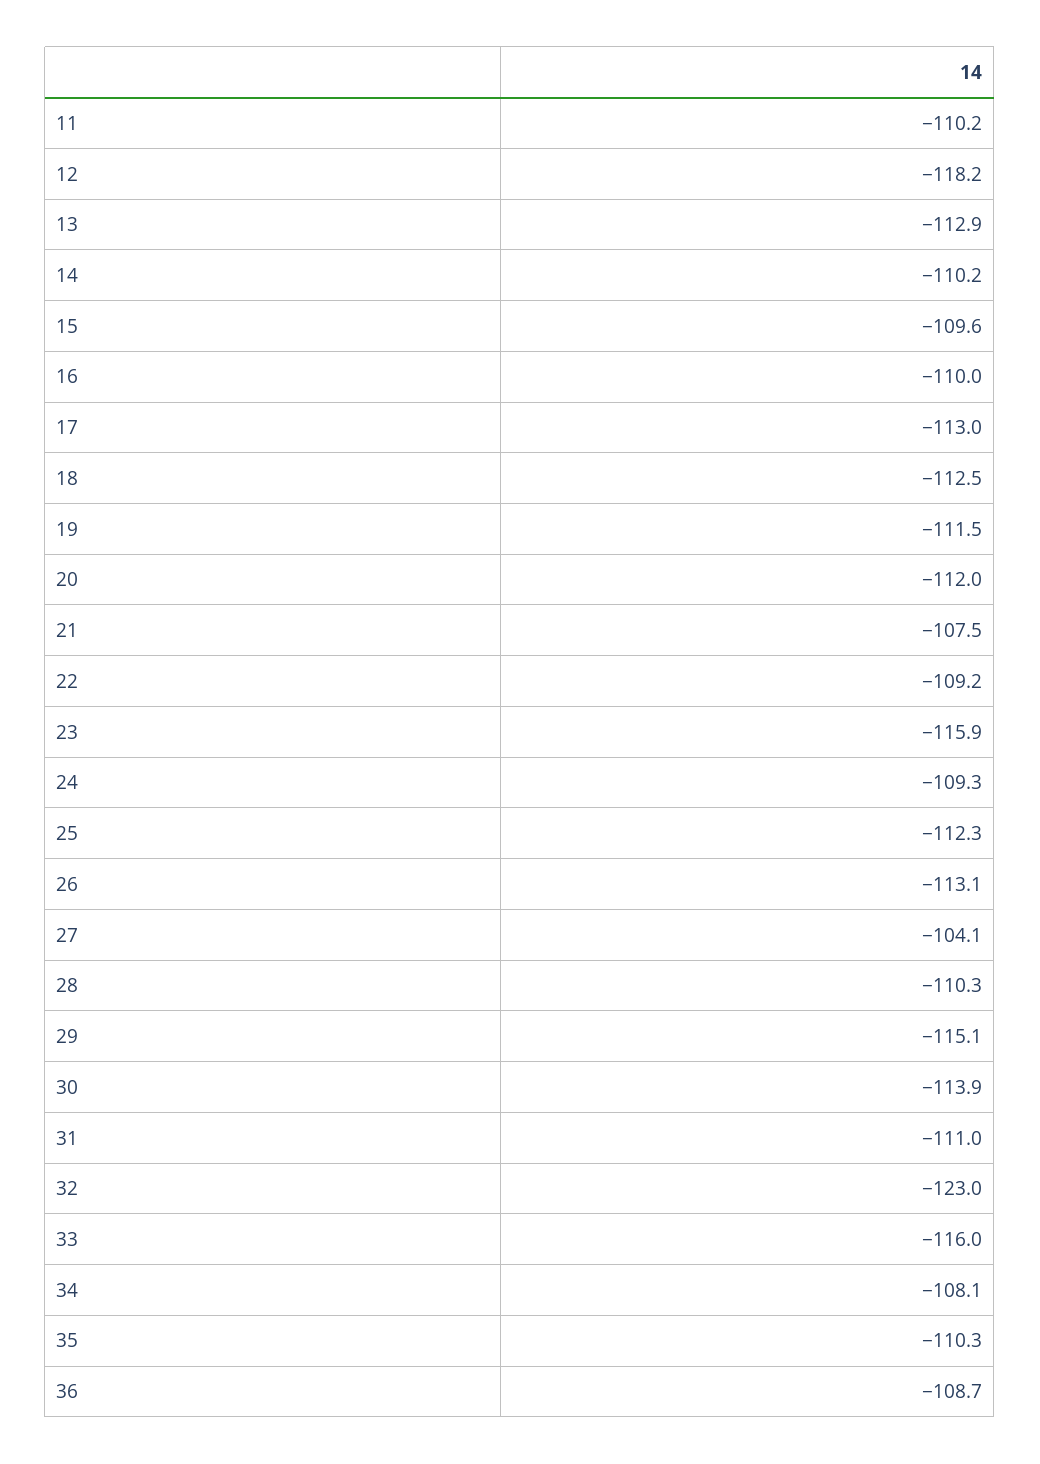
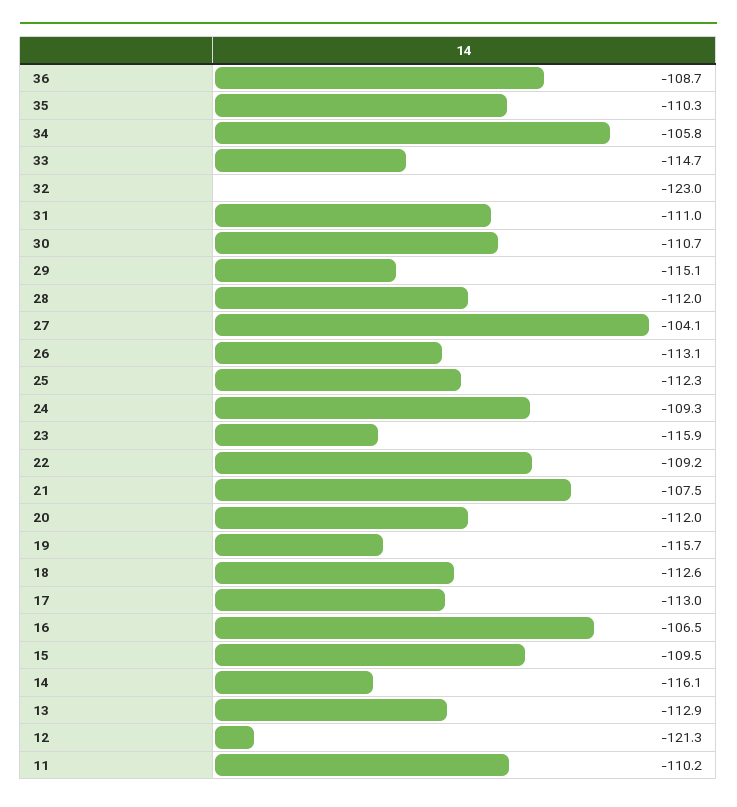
12: -118.2 -> -121.3
14: -110.2 -> -116.1
15: -109.6 -> -109.5
16: -110 -> -106.5
18: -112.5 -> -112.6
19: -111.5 -> -115.7
28: -110.3 -> -112
30: -113.9 -> -110.7
33: -116 -> -114.7
34: -108.1 -> -105.8

